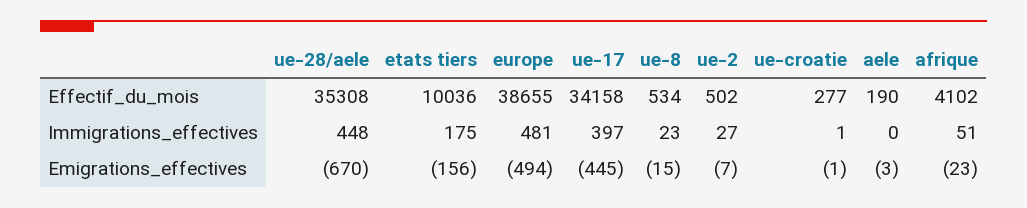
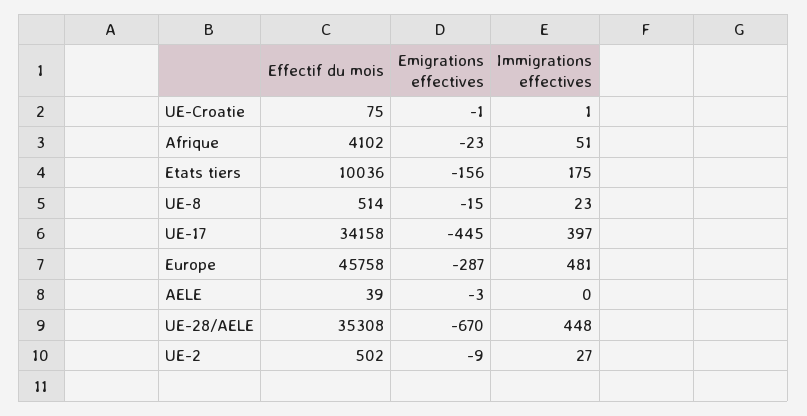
europe, Effectif_du_mois: 38655 -> 45758
ue-8, Effectif_du_mois: 534 -> 514
ue-croatie, Effectif_du_mois: 277 -> 75
aele, Effectif_du_mois: 190 -> 39
europe, Emigrations_effectives: -494 -> -287
ue-2, Emigrations_effectives: -7 -> -9

